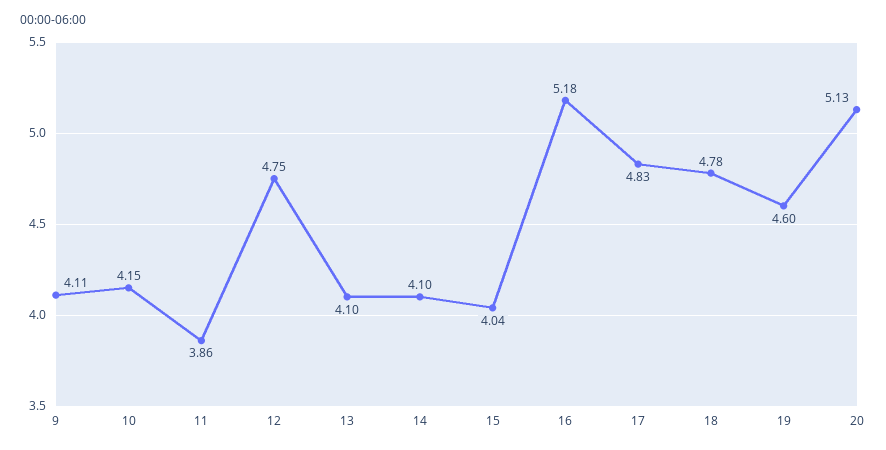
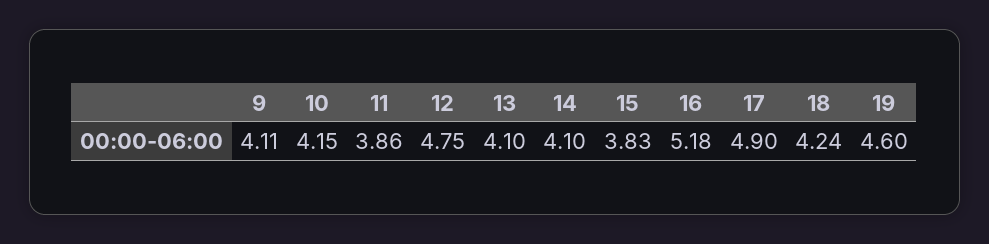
15: 4.04 -> 3.83
17: 4.83 -> 4.9
18: 4.78 -> 4.24
20: 5.13 -> none

